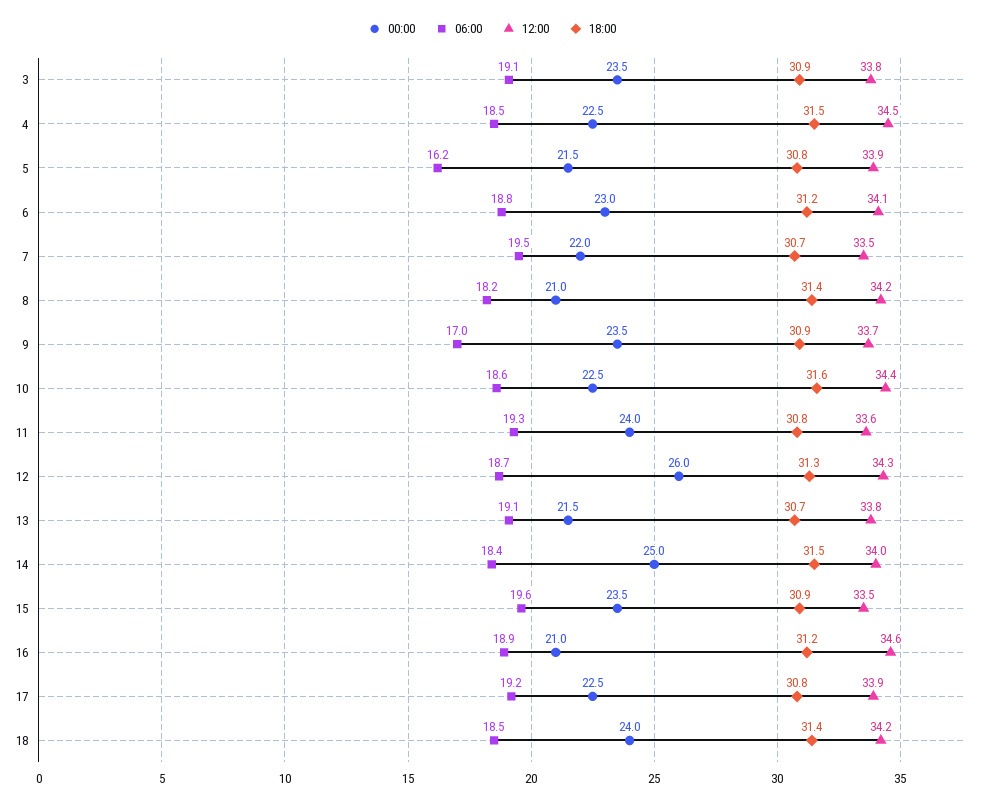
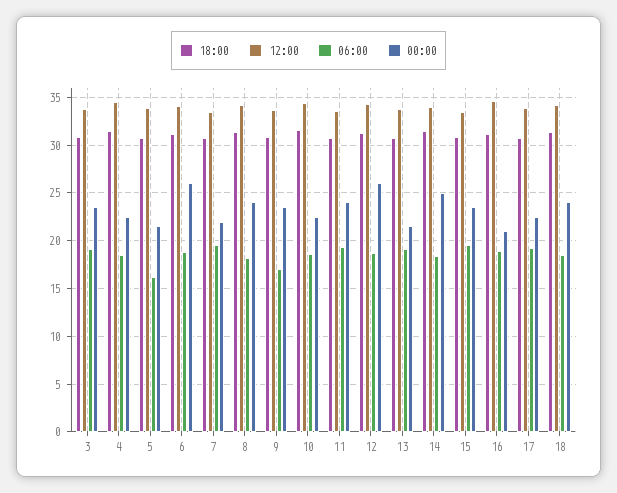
00:00, 6: 23 -> 26
00:00, 8: 21 -> 24

